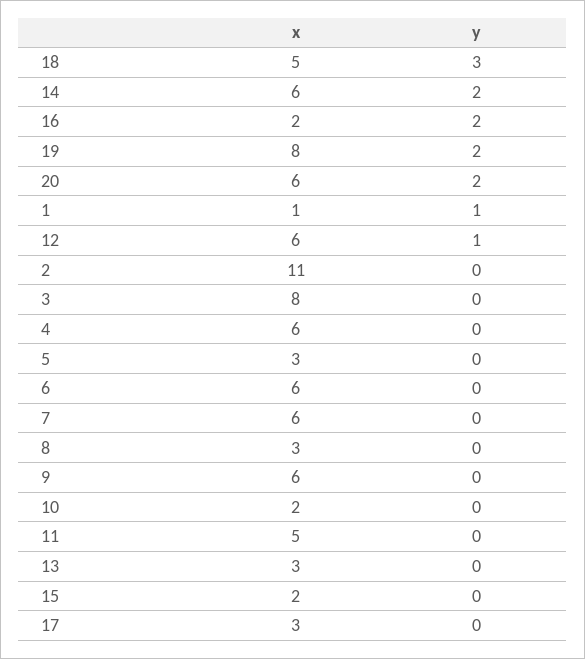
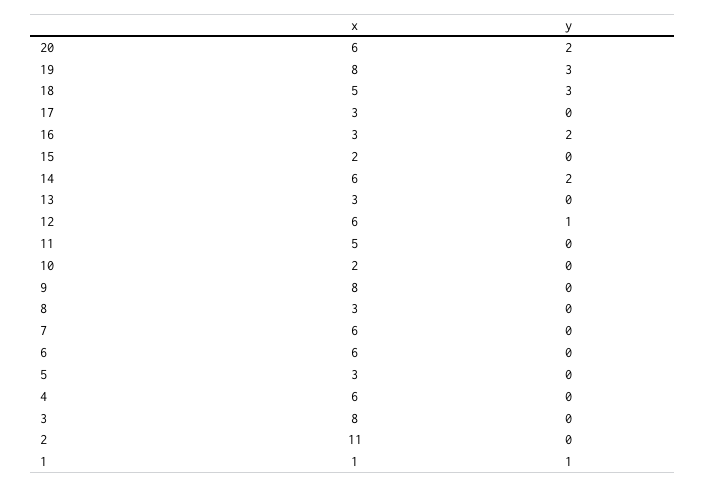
x, 16: 2 -> 3
y, 19: 2 -> 3
x, 9: 6 -> 8

